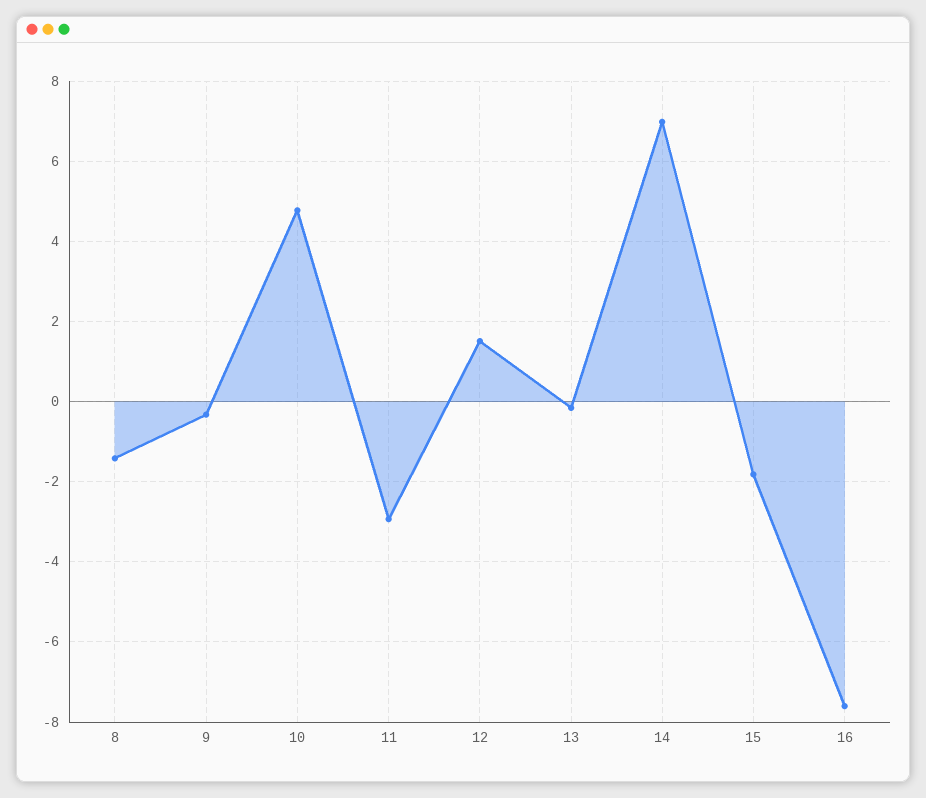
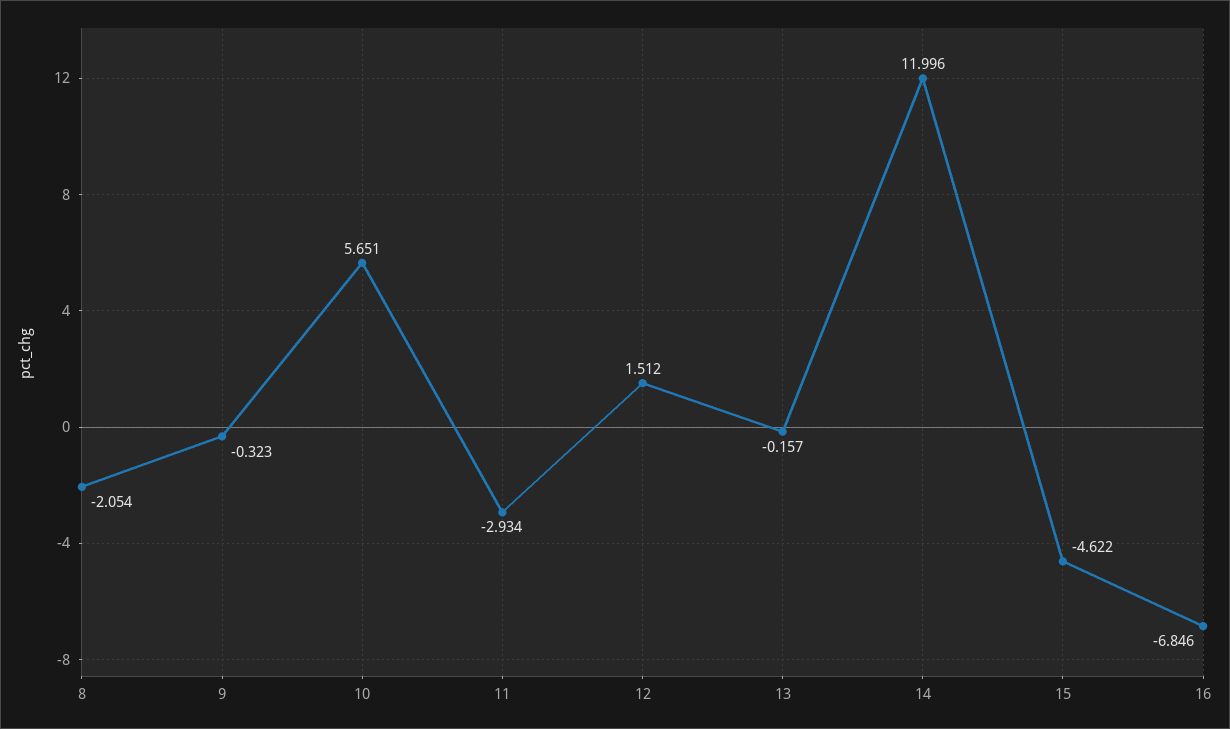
8: -1.4 -> -2.054
10: 4.8 -> 5.651
14: 7 -> 11.996
15: -1.8 -> -4.622
16: -7.6 -> -6.846

